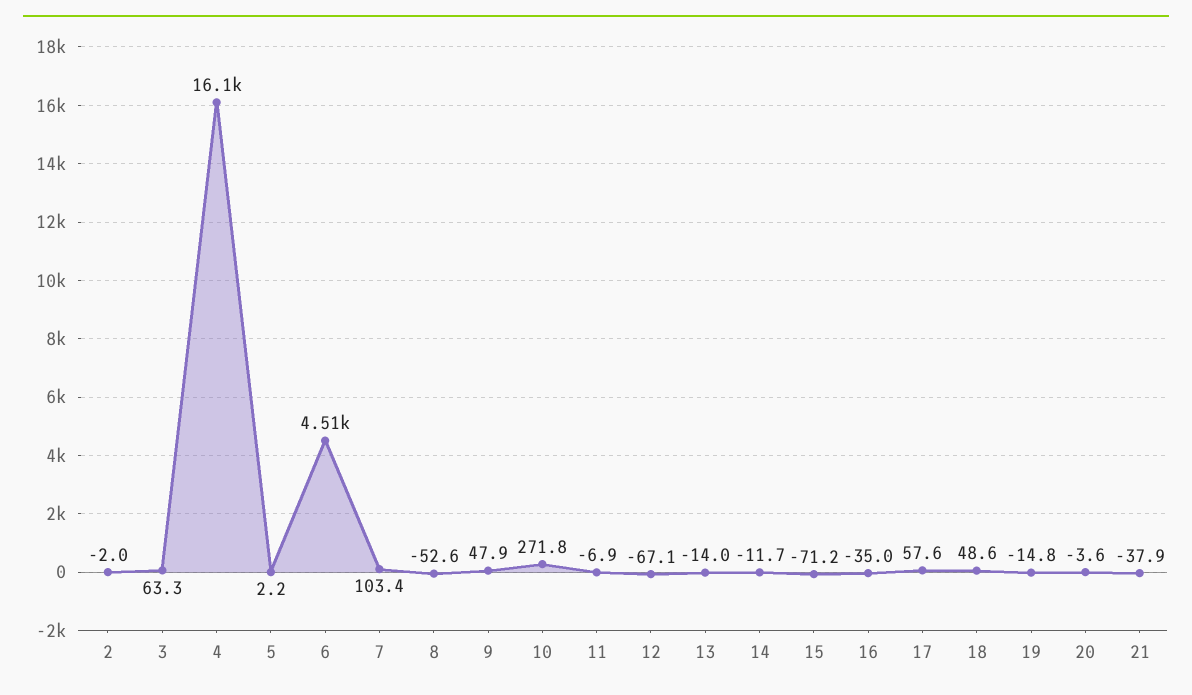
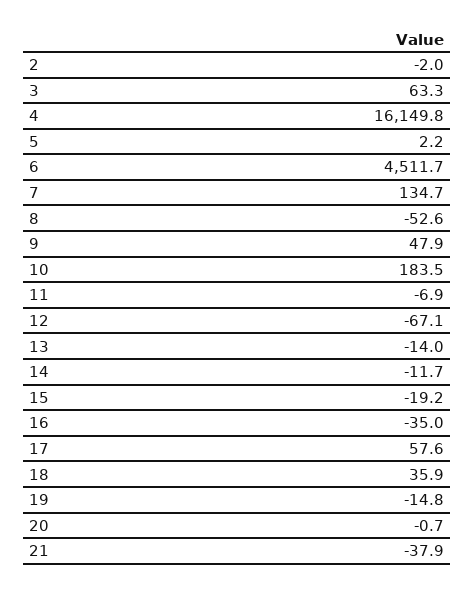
7: 103.4 -> 134.7
10: 271.8 -> 183.5
15: -71.2 -> -19.2
18: 48.6 -> 35.9
20: -3.6 -> -0.7

